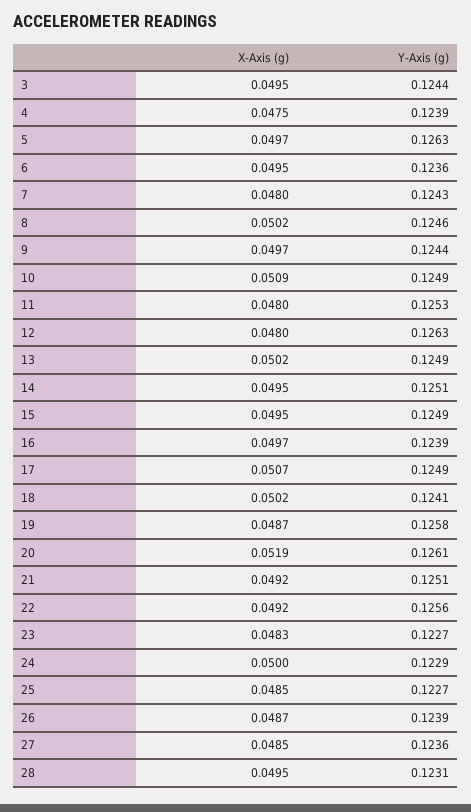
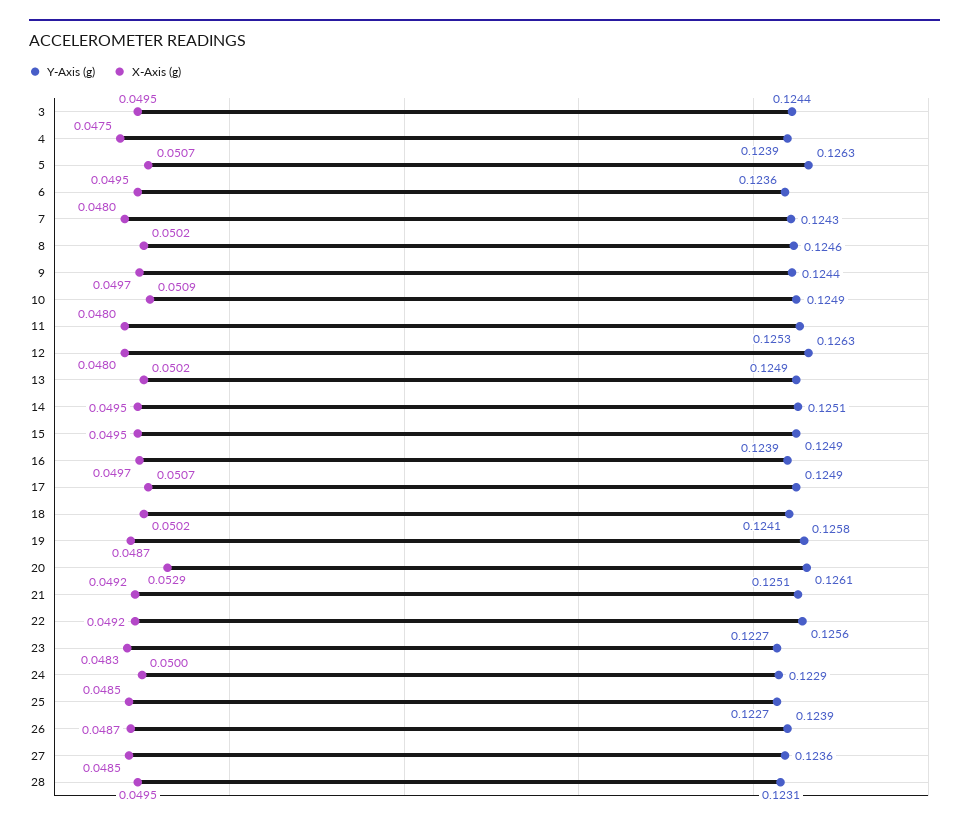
X-Axis (g), 5: 0.0497 -> 0.0507
X-Axis (g), 20: 0.0519 -> 0.0529

